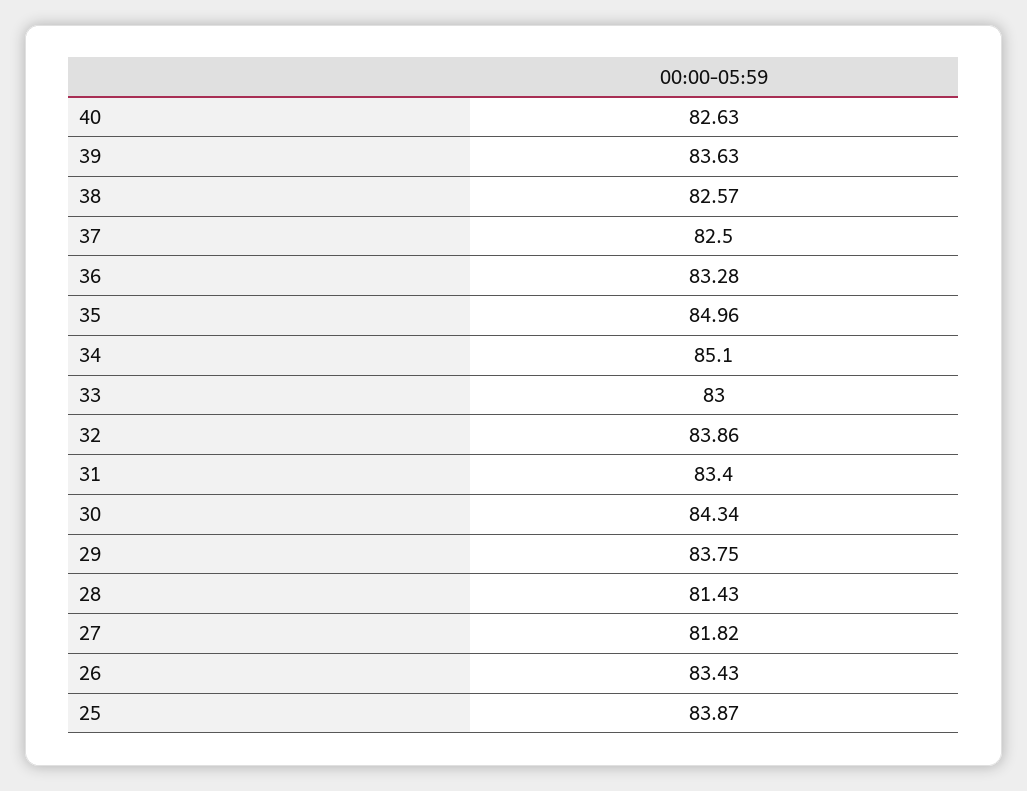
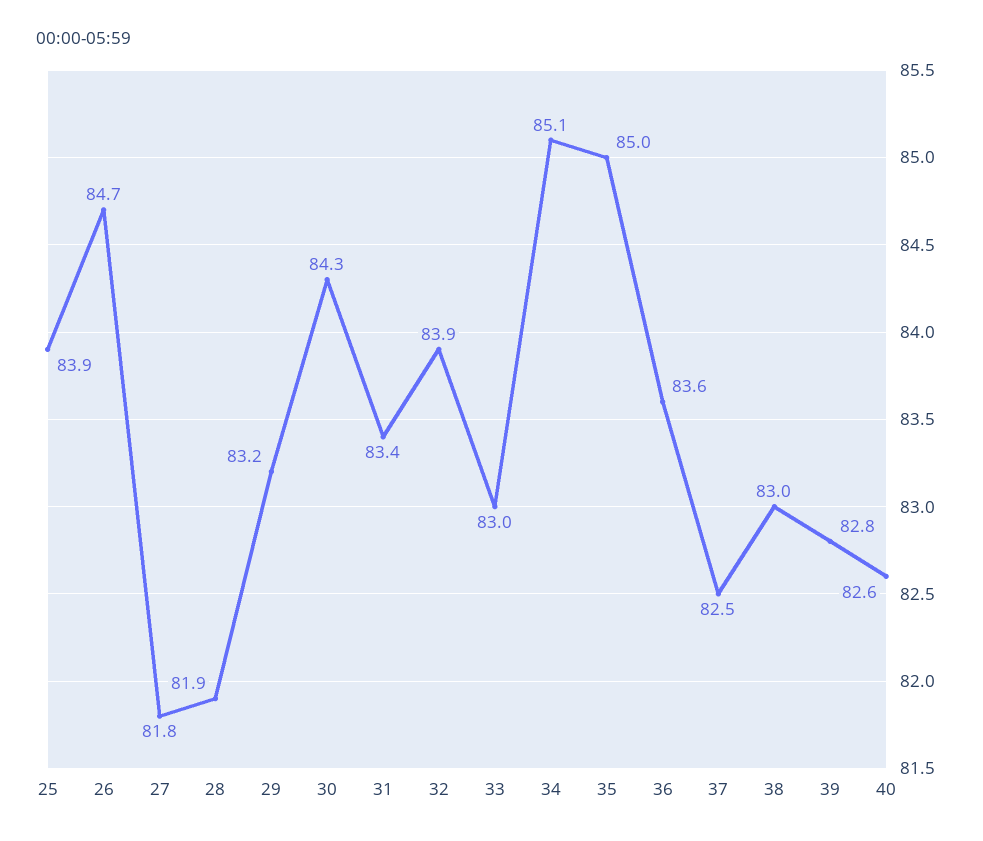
39: 83.63 -> 82.8
38: 82.57 -> 83
36: 83.28 -> 83.6
29: 83.75 -> 83.2
28: 81.43 -> 81.9
26: 83.43 -> 84.7

